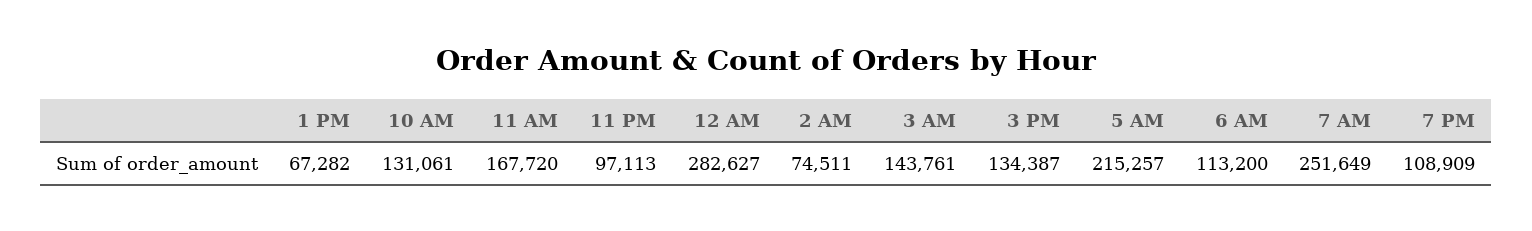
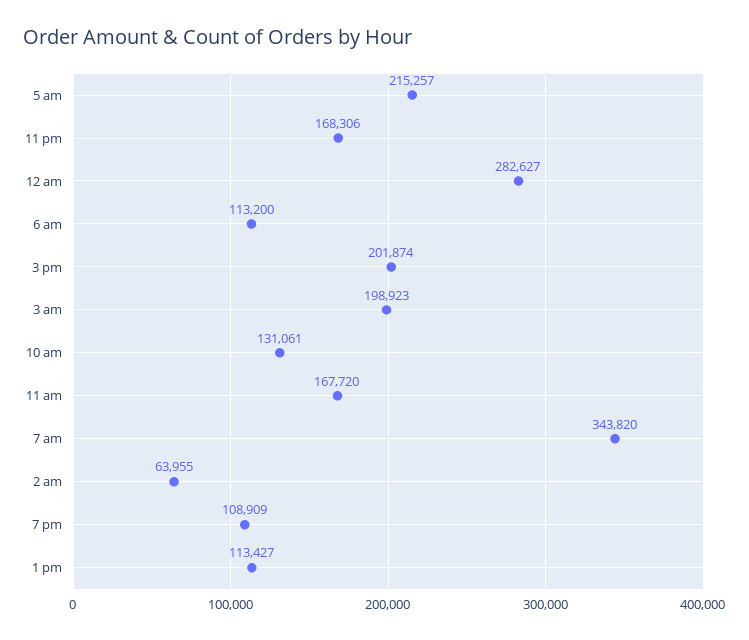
1 PM: 67282 -> 113427
11 PM: 97113 -> 168306
2 AM: 74511 -> 63955
3 AM: 143761 -> 198923
3 PM: 134387 -> 201874
7 AM: 251649 -> 343820

